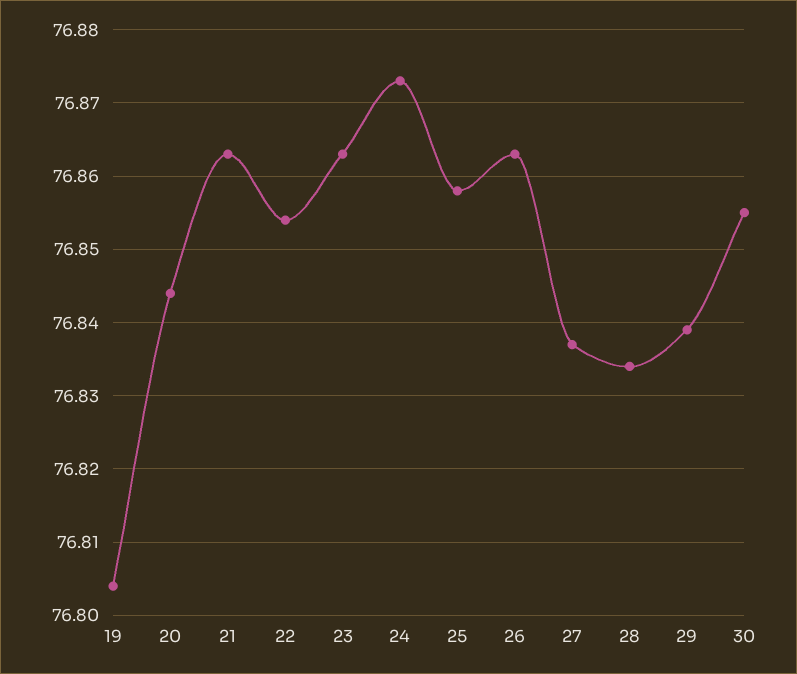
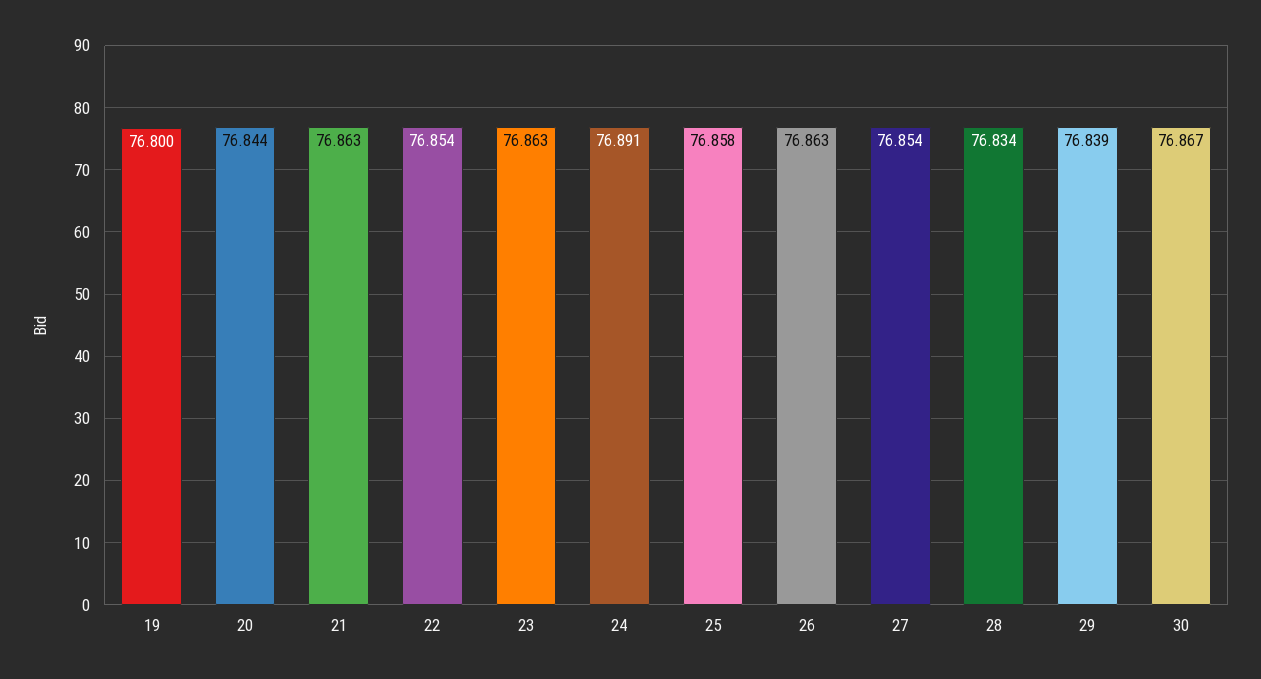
19: 76.804 -> 76.8
24: 76.873 -> 76.891
27: 76.837 -> 76.854
30: 76.855 -> 76.867

